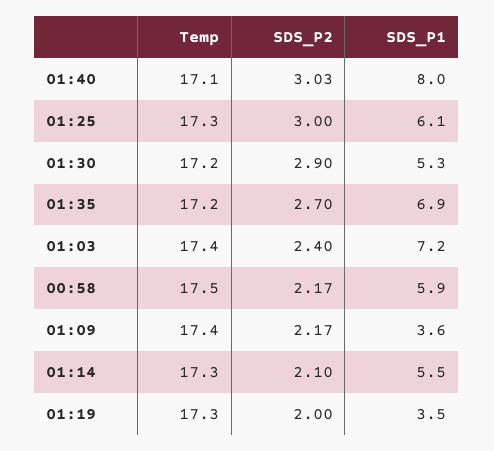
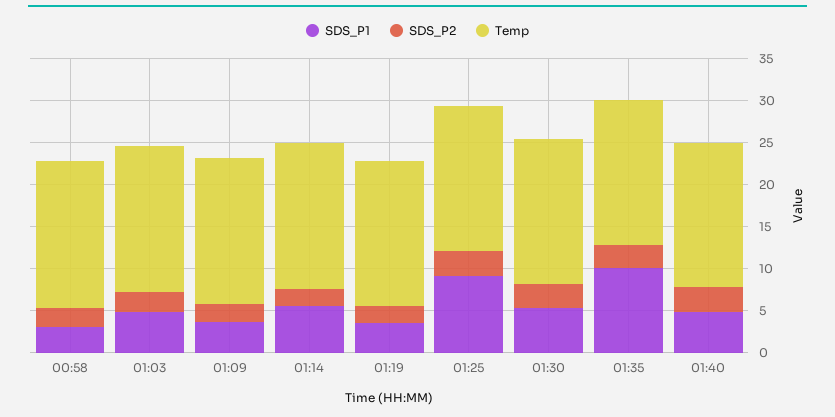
SDS_P1, 01:40: 8 -> 5
SDS_P1, 01:25: 6.1 -> 9
SDS_P1, 01:35: 6.9 -> 10
SDS_P1, 01:03: 7.2 -> 5
SDS_P1, 00:58: 5.9 -> 3

